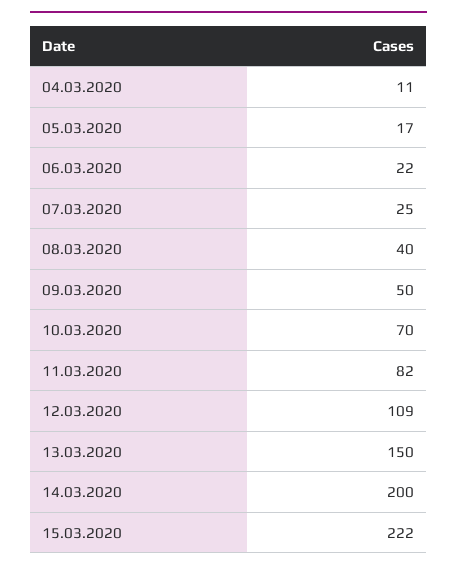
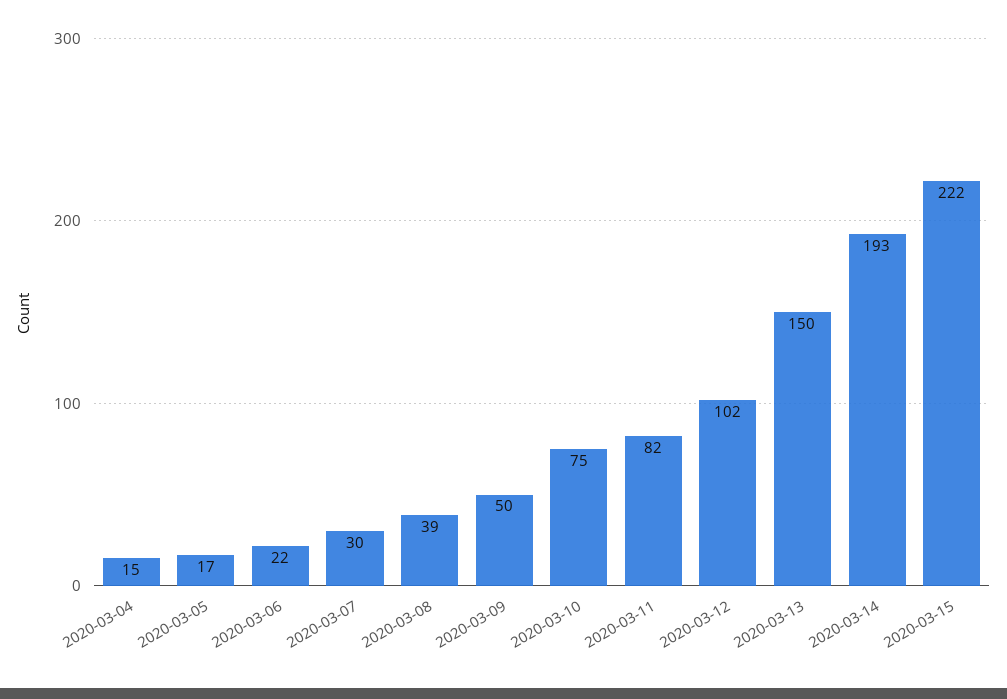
04.03.2020: 11 -> 15
07.03.2020: 25 -> 30
08.03.2020: 40 -> 39
10.03.2020: 70 -> 75
12.03.2020: 109 -> 102
14.03.2020: 200 -> 193

